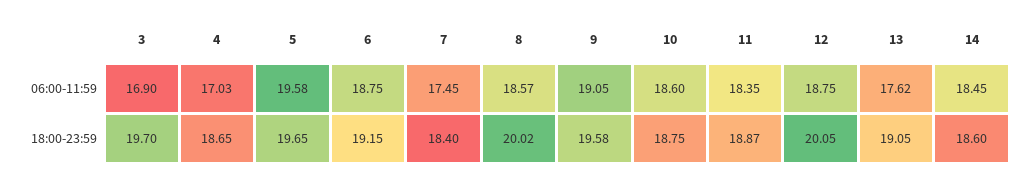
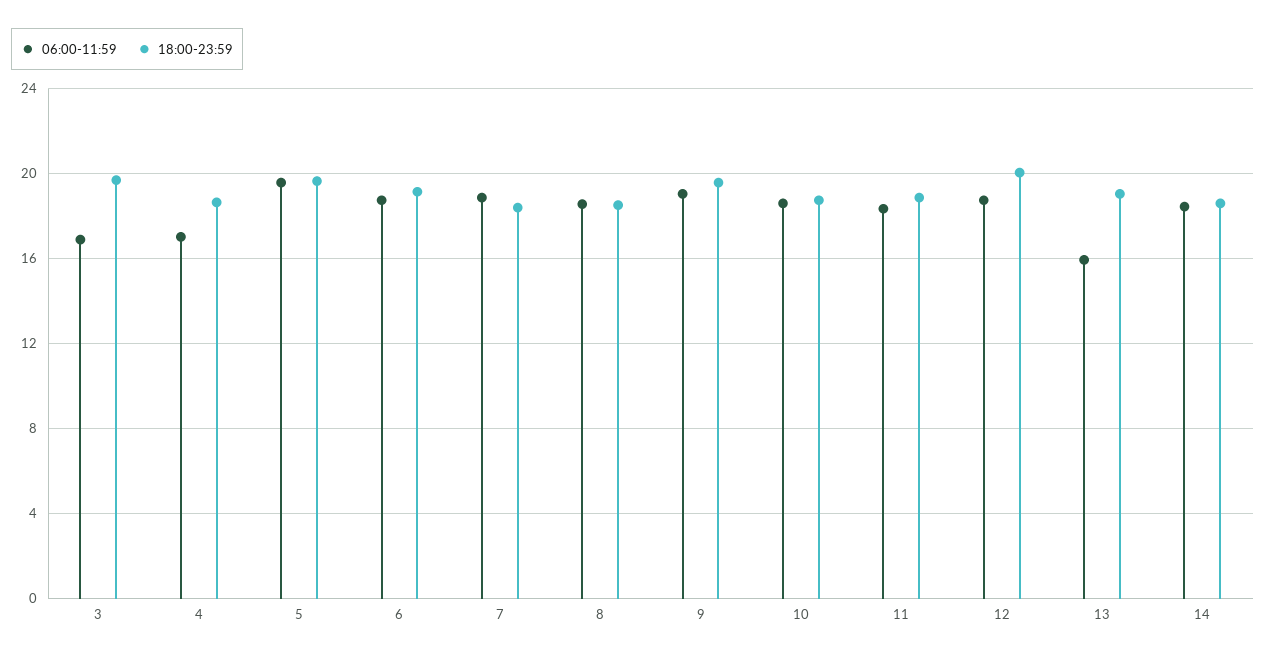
06:00-11:59, 7: 17.45 -> 19
06:00-11:59, 13: 17.62 -> 16
18:00-23:59, 8: 20.02 -> 18.5

